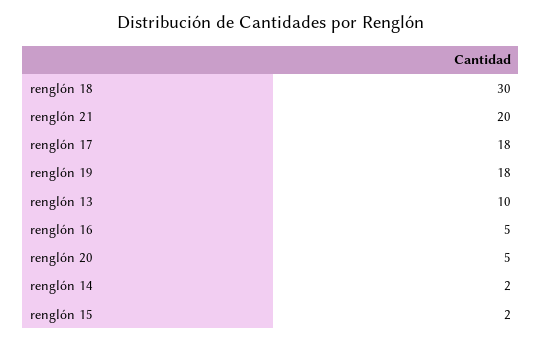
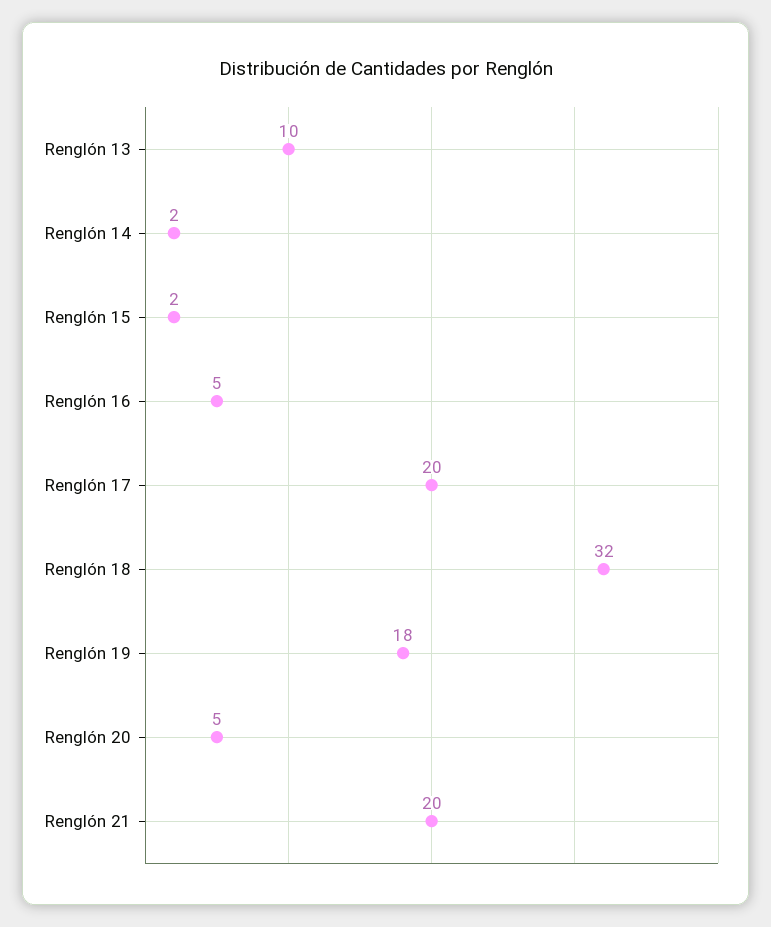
renglón 18: 30 -> 32
renglón 17: 18 -> 20

